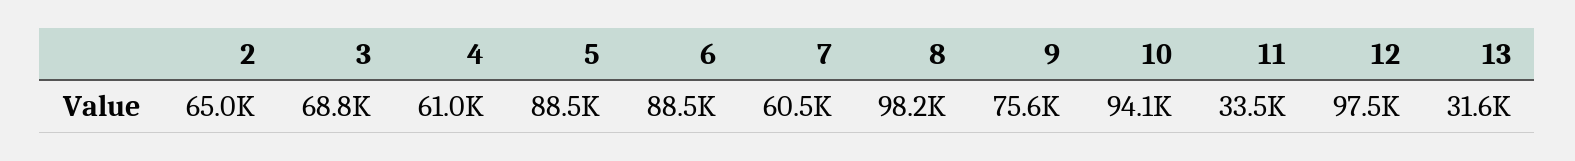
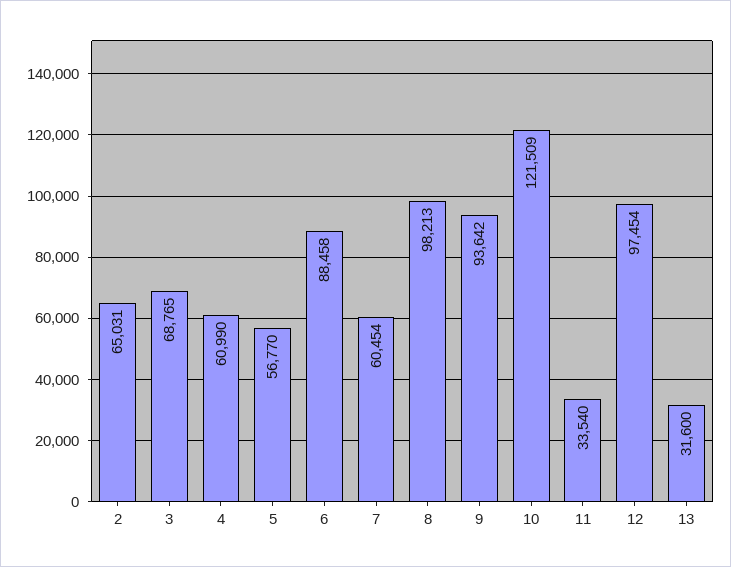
5: 88500 -> 56770
9: 75600 -> 93642
10: 94100 -> 121509

